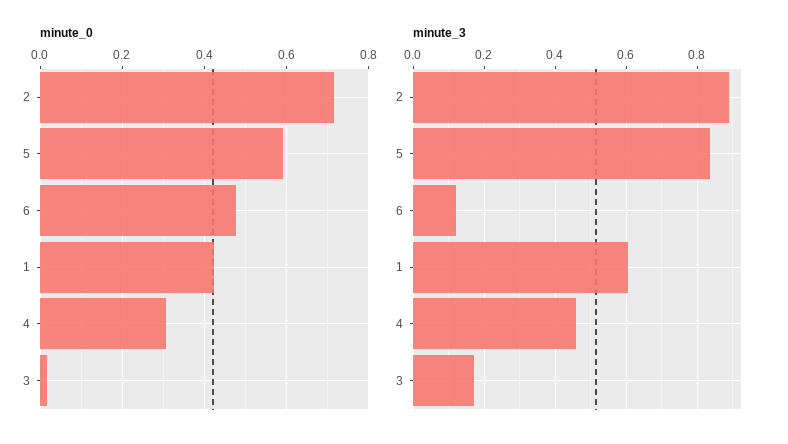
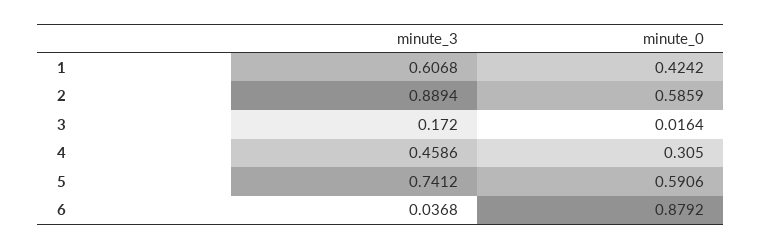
minute_0, 2: 0.72 -> 0.5859
minute_0, 6: 0.48 -> 0.8792
minute_3, 5: 0.84 -> 0.7412
minute_3, 6: 0.12 -> 0.0368

